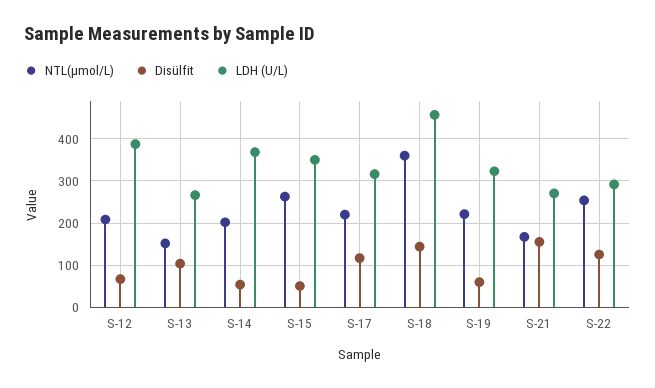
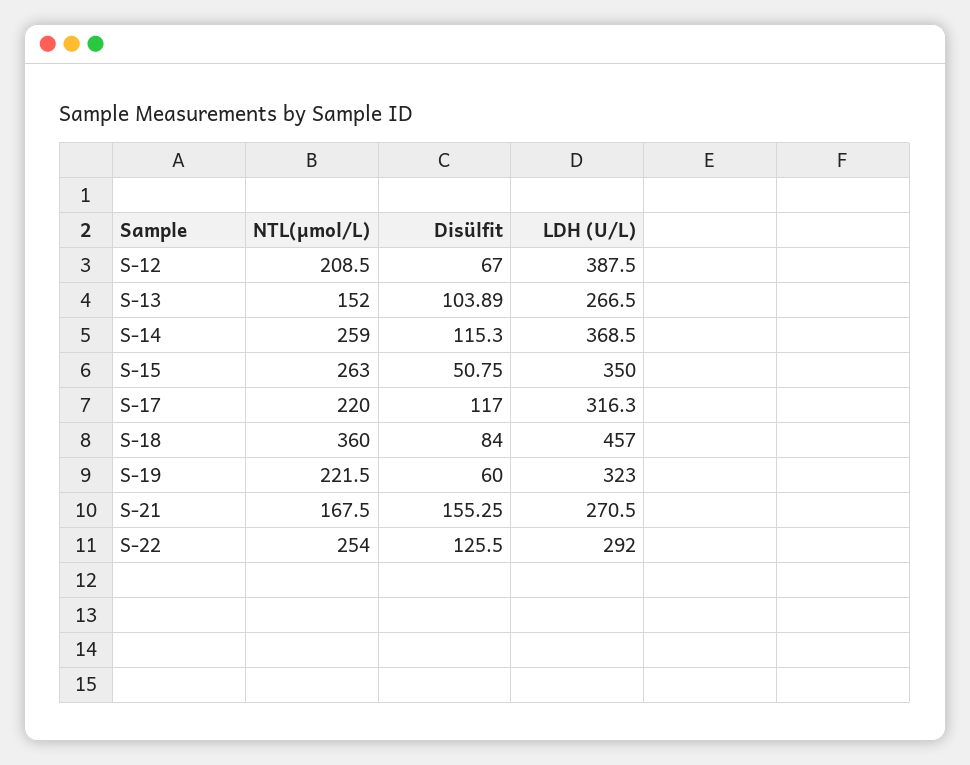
NTL(µmol/L), S-14: 200 -> 259
Disülfit, S-14: 60 -> 115.3
Disülfit, S-18: 140 -> 84

